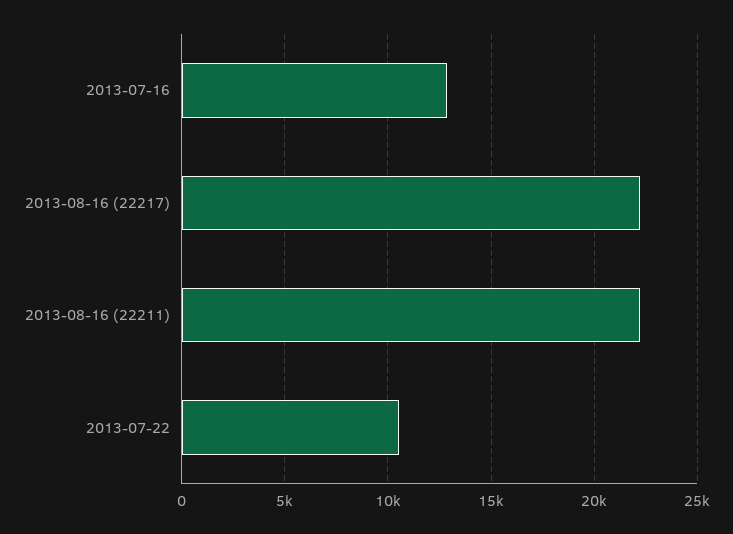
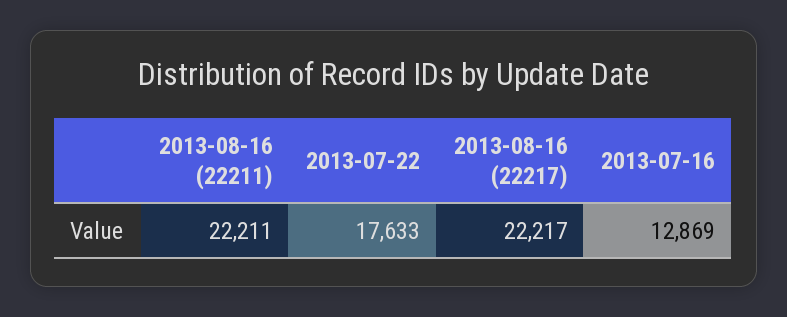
2013-07-22: 10500 -> 17633

